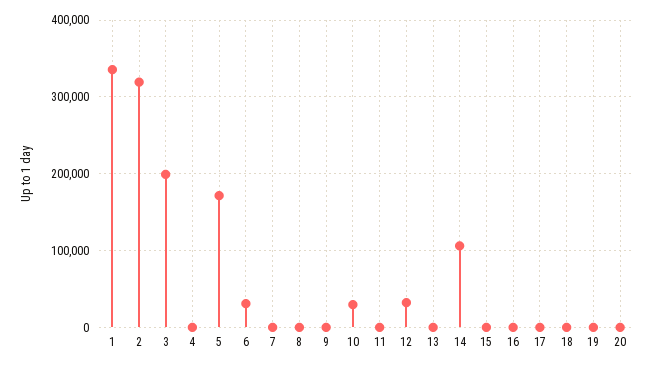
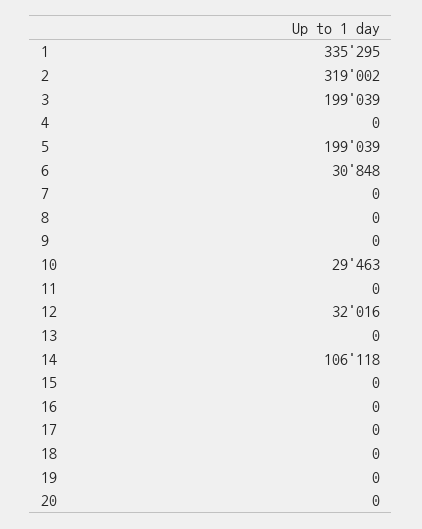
5: 170000 -> 199039

